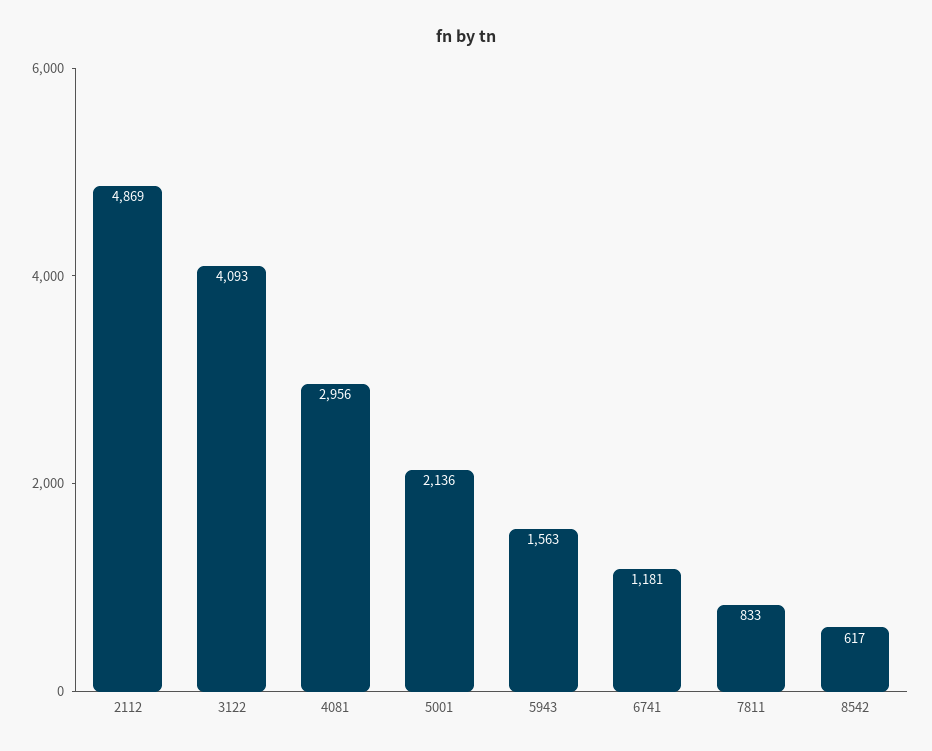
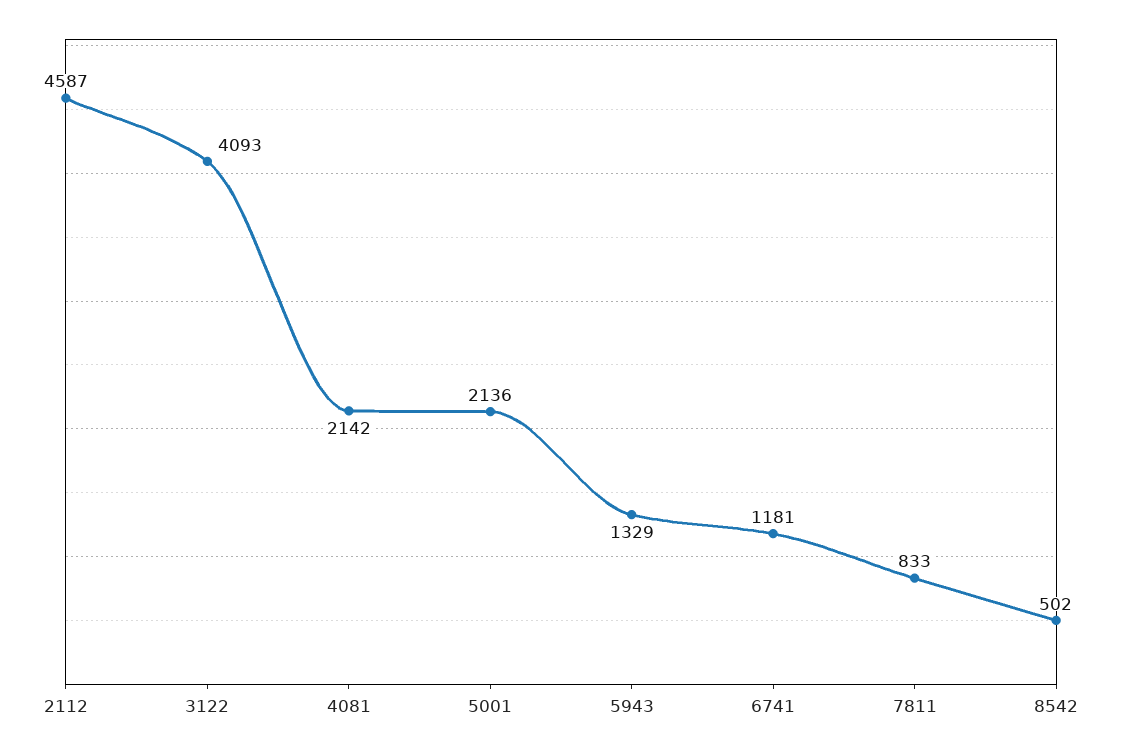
2112: 4869 -> 4587
4081: 2956 -> 2142
5943: 1563 -> 1329
8542: 617 -> 502

